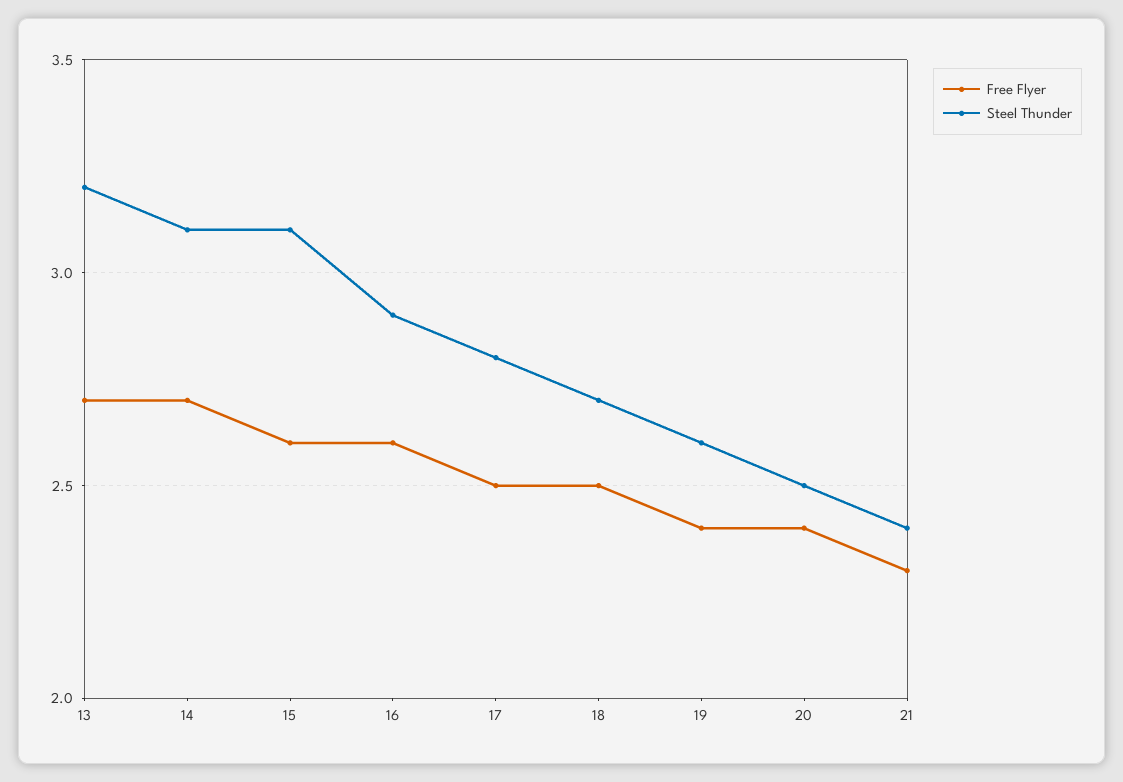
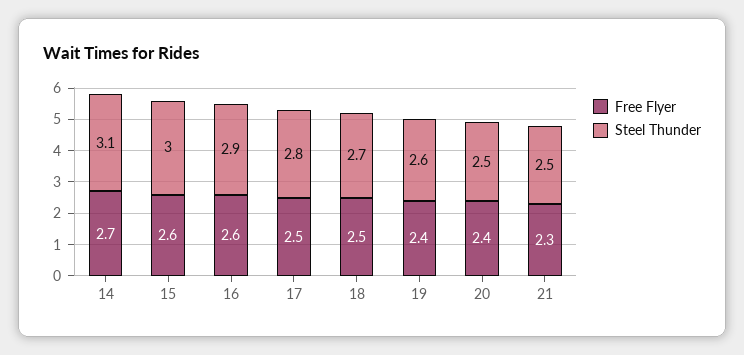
Free Flyer, 13: 2.7 -> none
Steel Thunder, 13: 3.2 -> none
Steel Thunder, 15: 3.1 -> 3
Steel Thunder, 21: 2.4 -> 2.5

